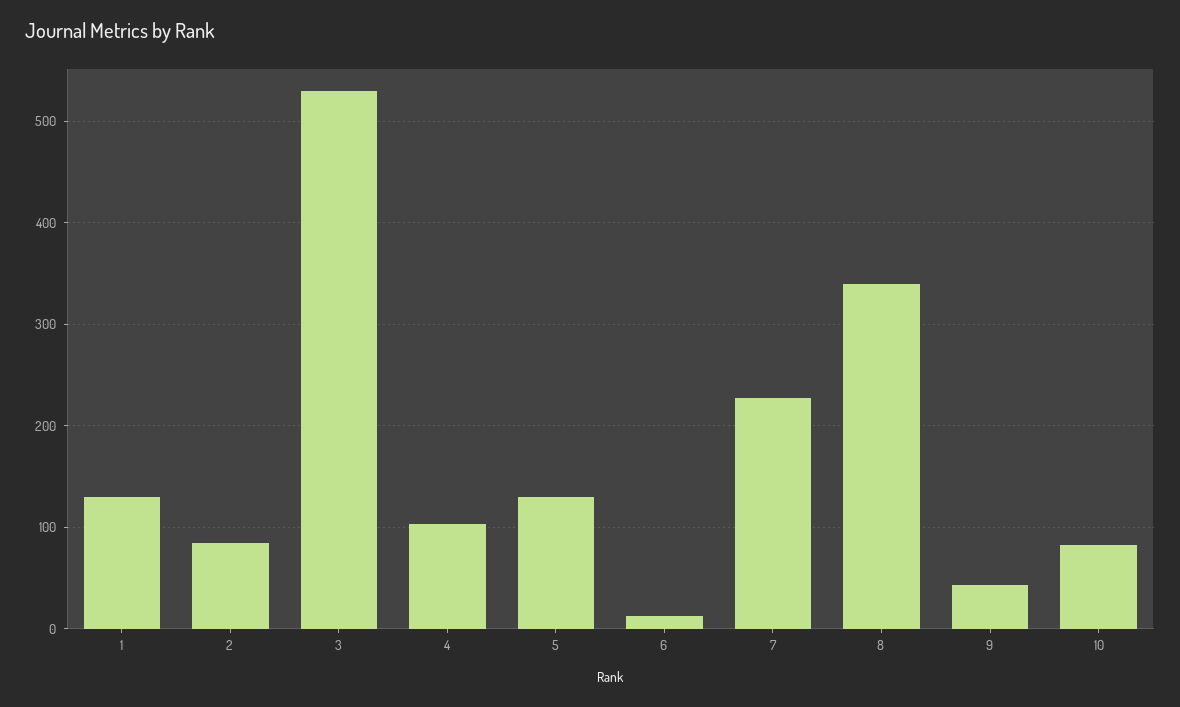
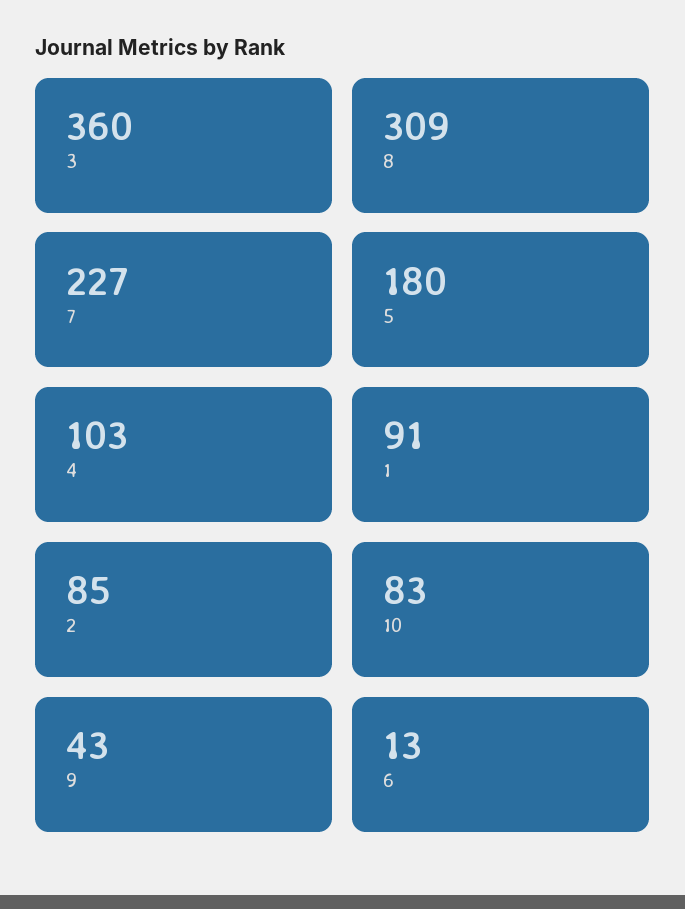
1: 130 -> 91
3: 530 -> 360
5: 130 -> 180
8: 340 -> 309

